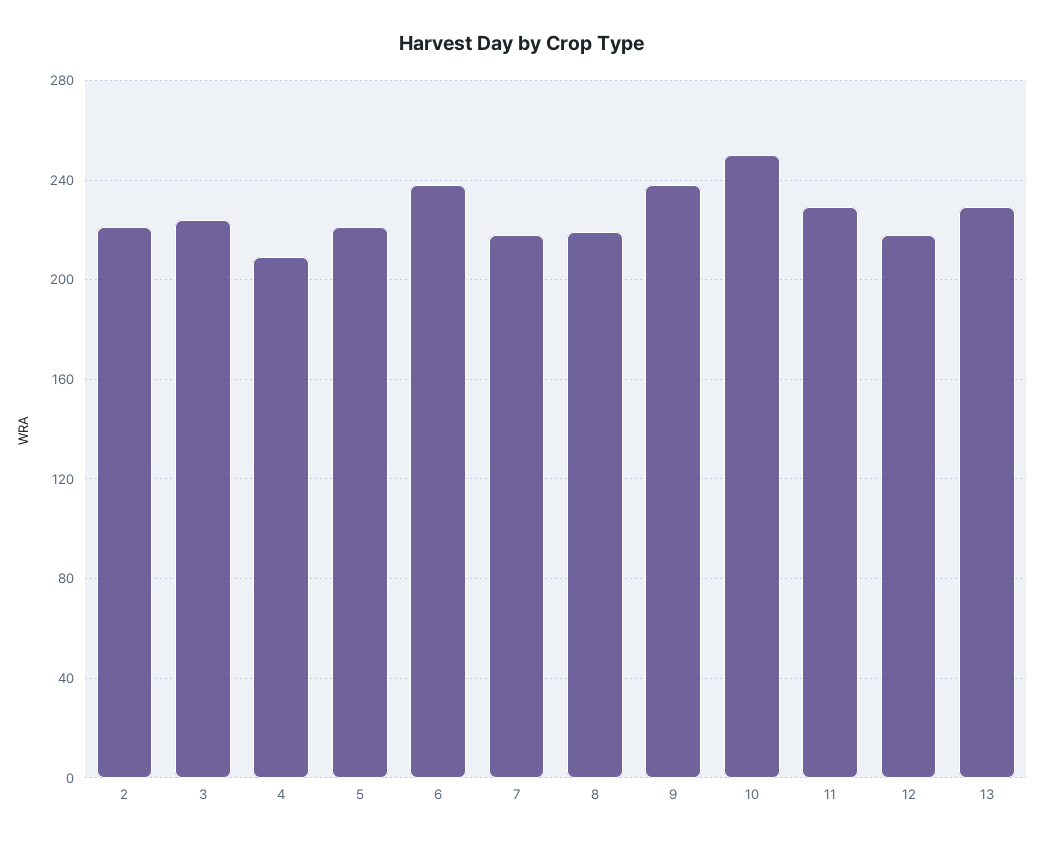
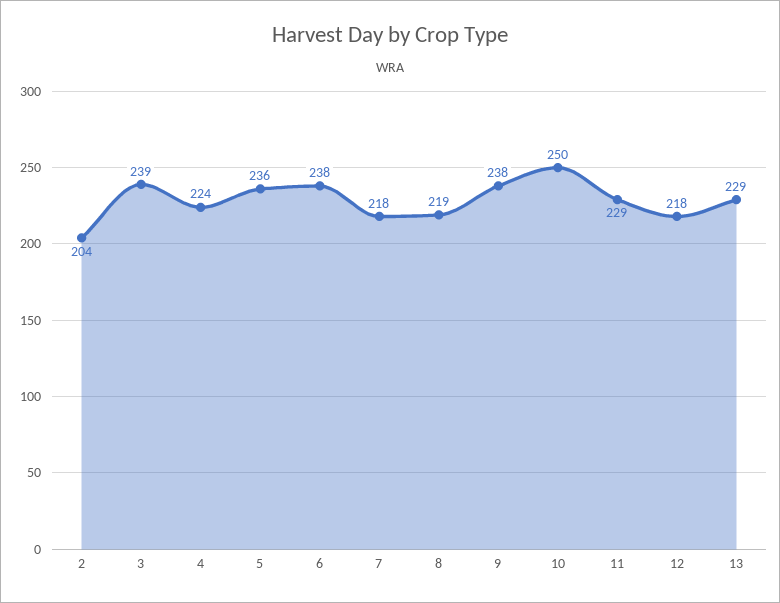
2: 220 -> 204
3: 225 -> 239
4: 210 -> 224
5: 220 -> 236

